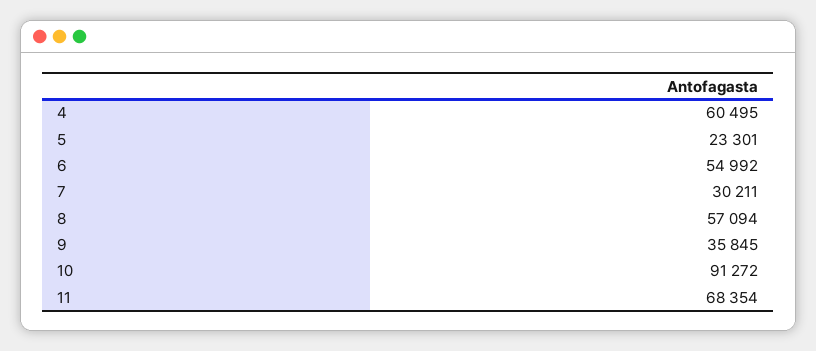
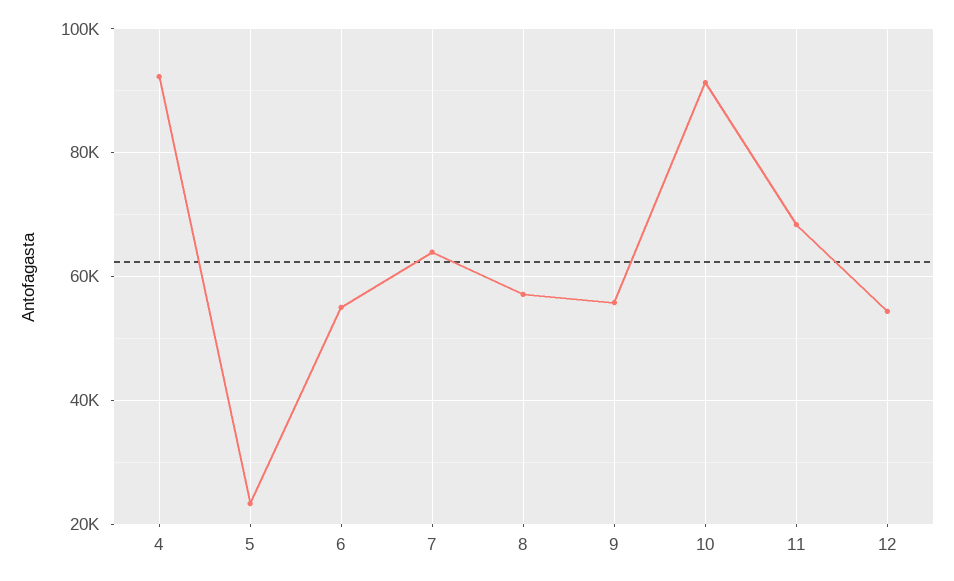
4: 60495 -> 92000
7: 30211 -> 64000
9: 35845 -> 56000
12: none -> 54000

